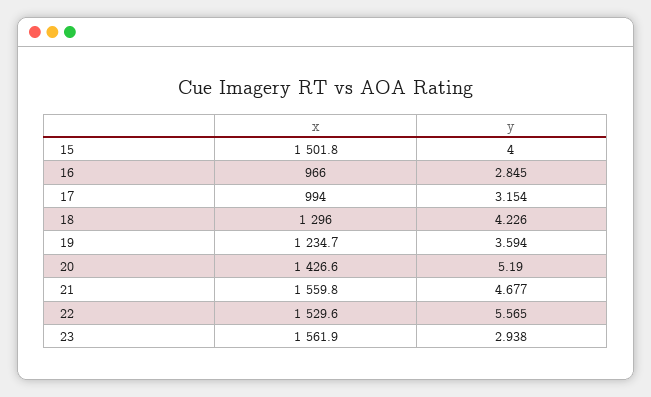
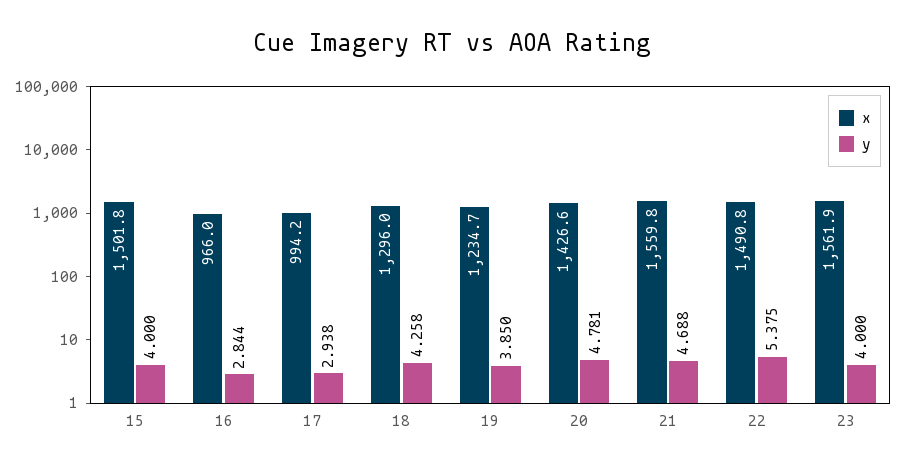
y, 16: 2.845 -> 2.844
x, 17: 994 -> 994.2
y, 17: 3.154 -> 2.938
y, 18: 4.226 -> 4.258
y, 19: 3.594 -> 3.85
y, 20: 5.19 -> 4.781
y, 21: 4.677 -> 4.688
x, 22: 1529.6 -> 1490.8
y, 22: 5.565 -> 5.375
y, 23: 2.938 -> 4

